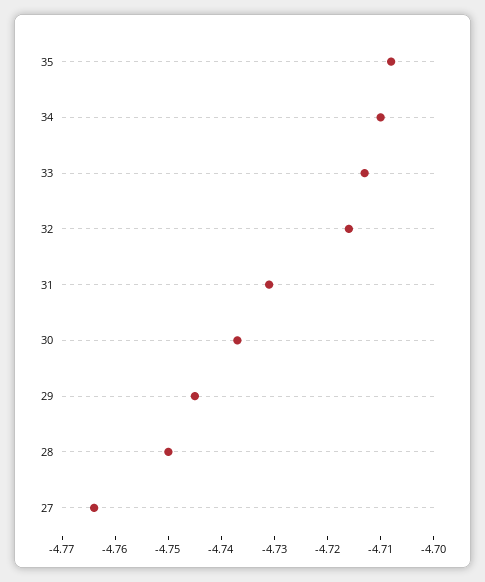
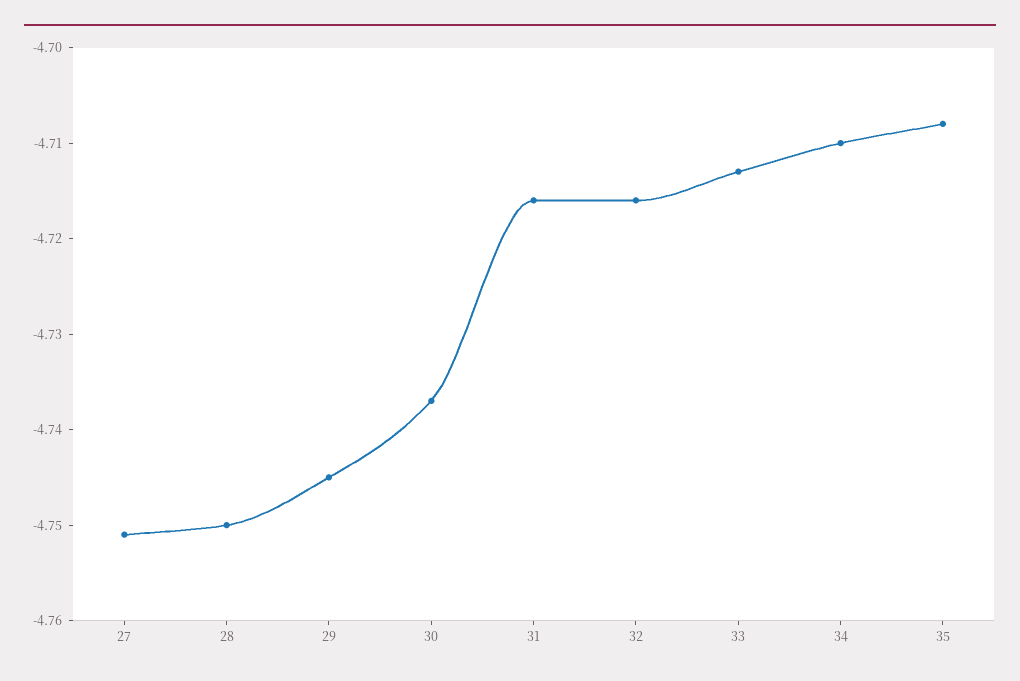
31: -4.73 -> -4.716
27: -4.765 -> -4.751

